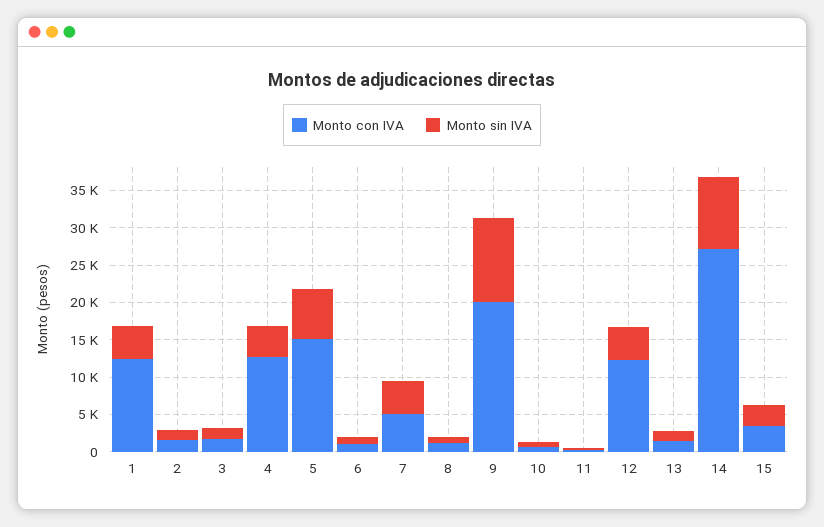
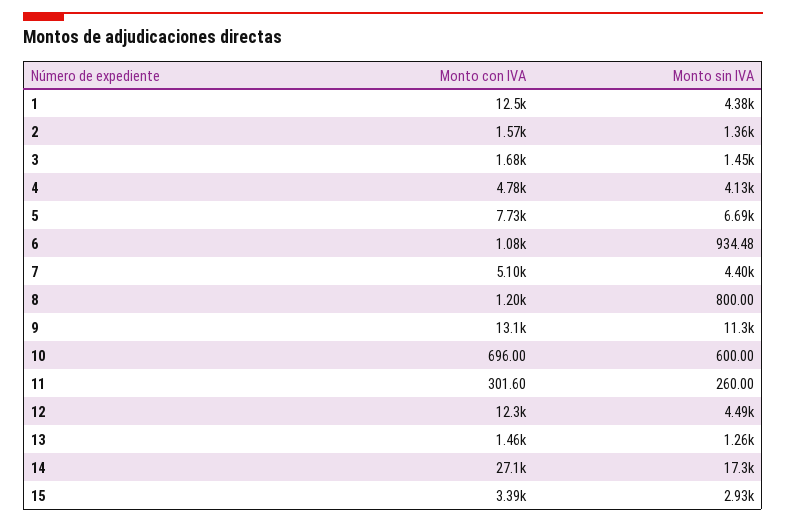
Monto con IVA, 4: 12500 -> 4780
Monto con IVA, 5: 15000 -> 7730
Monto con IVA, 9: 20000 -> 13100
Monto sin IVA, 14: 10000 -> 17300

